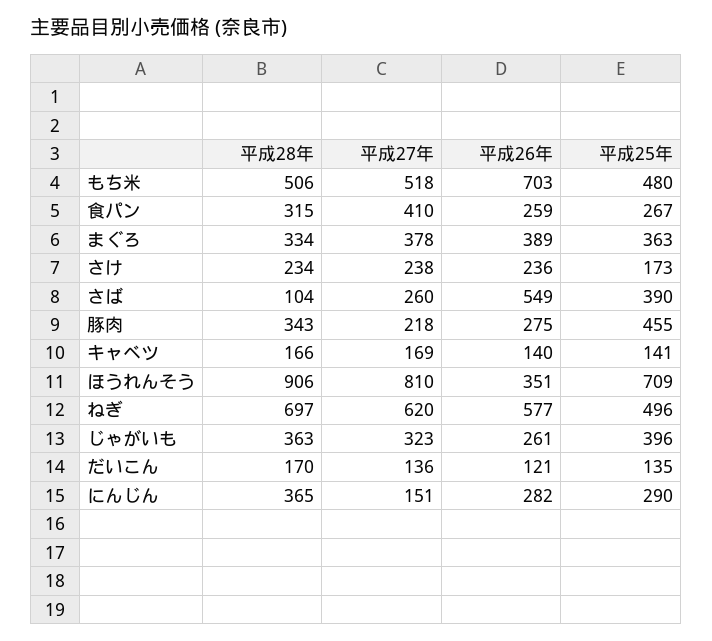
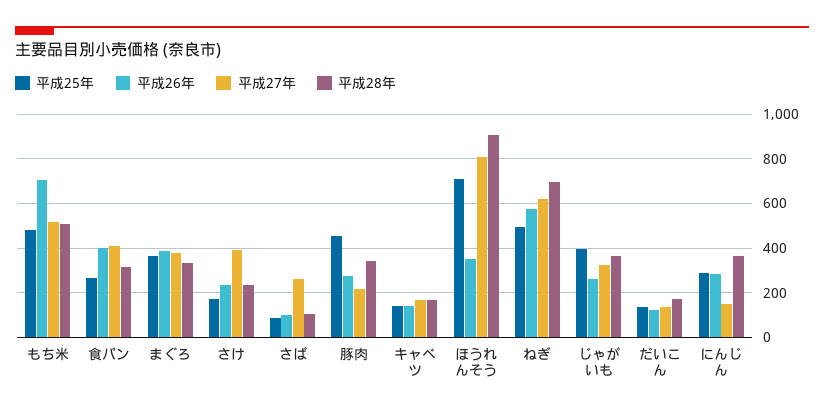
平成26年, 食パン: 259 -> 400
平成27年, さけ: 238 -> 400
平成26年, さば: 549 -> 100
平成25年, さば: 390 -> 100

